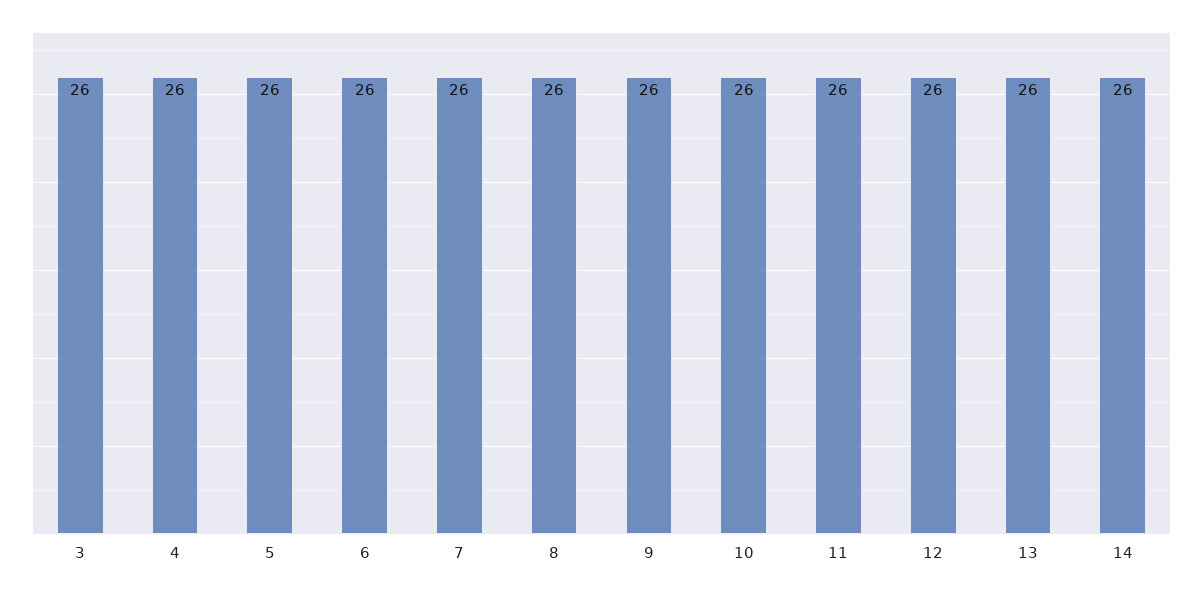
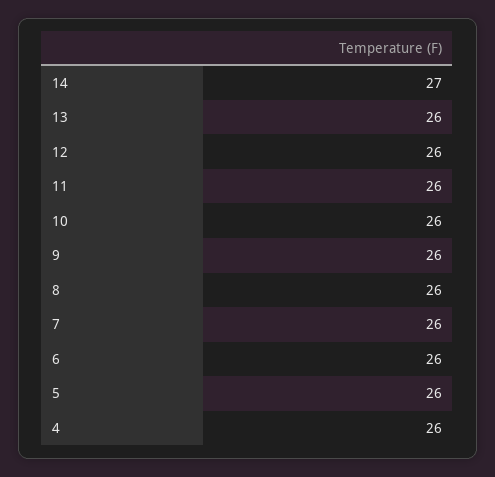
3: 26 -> none
14: 26 -> 27

